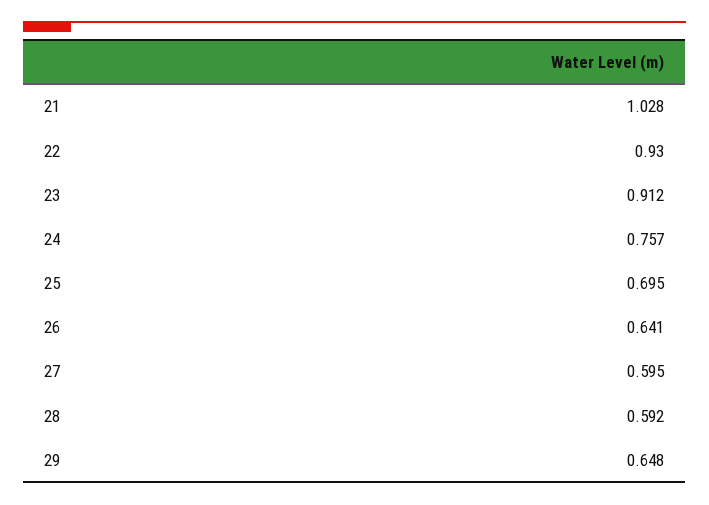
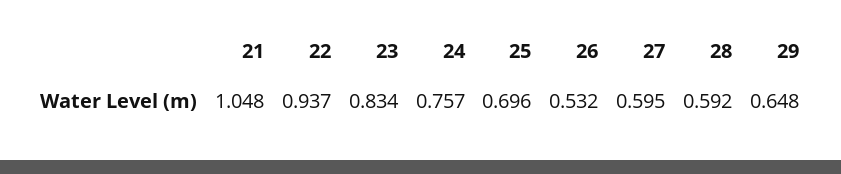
21: 1.028 -> 1.048
22: 0.93 -> 0.937
23: 0.912 -> 0.834
25: 0.695 -> 0.696
26: 0.641 -> 0.532

